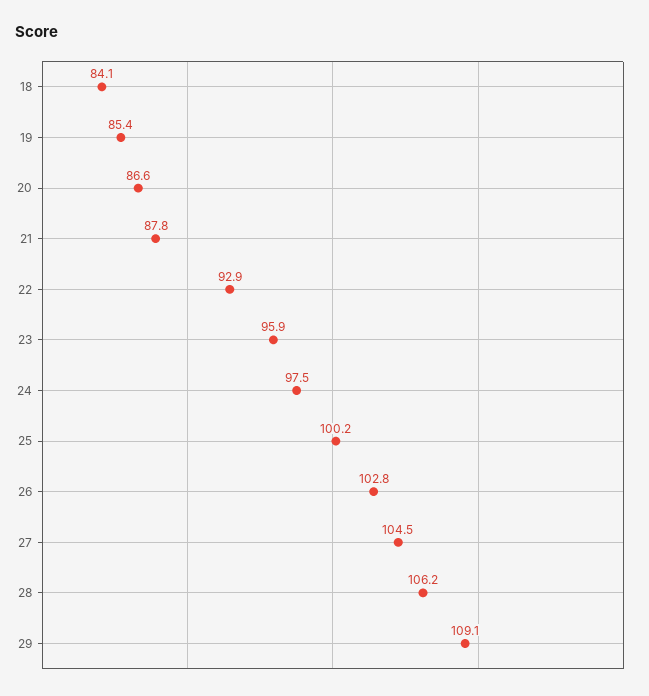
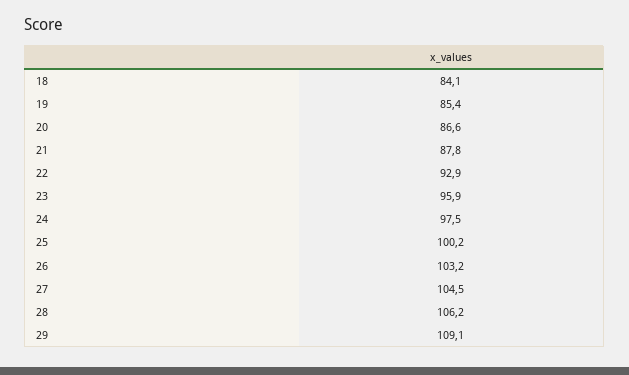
26: 102.8 -> 103.2

